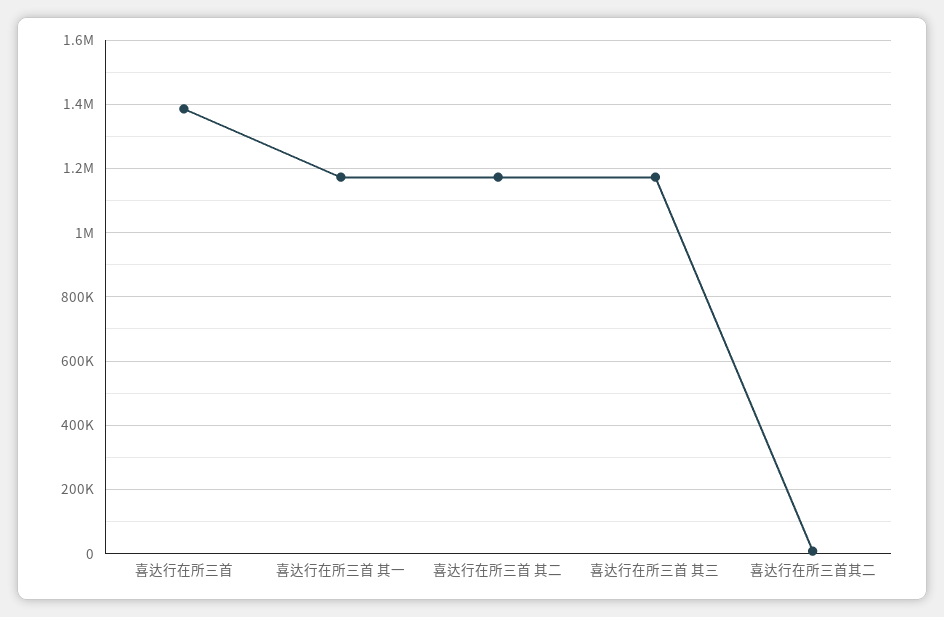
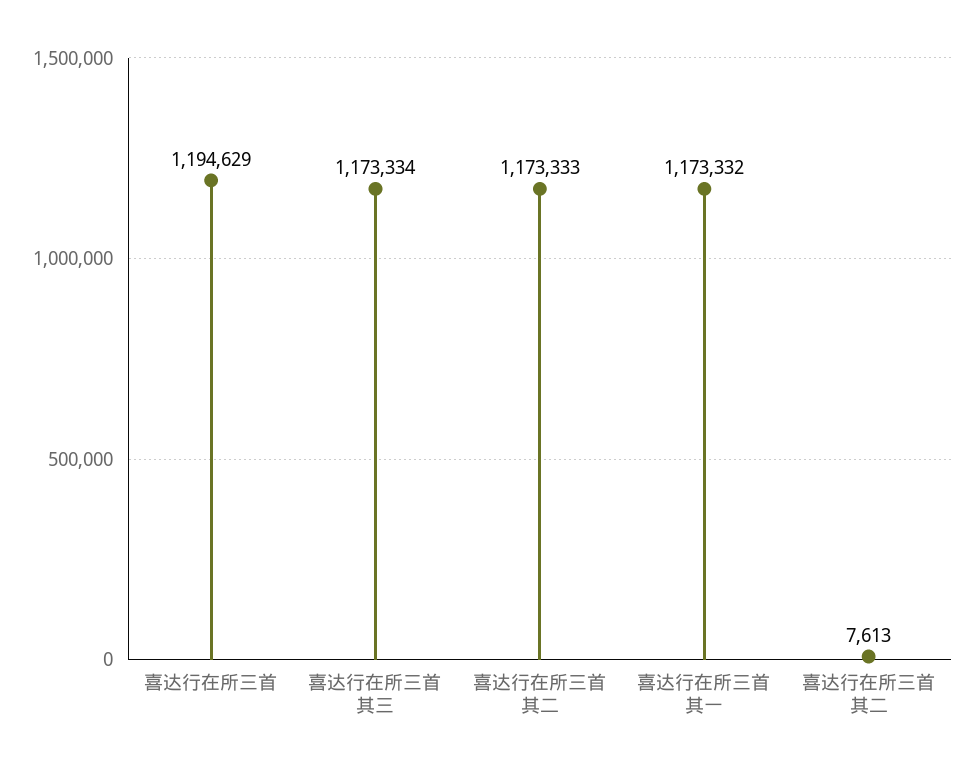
喜达行在所三首: 1380000 -> 1194629

